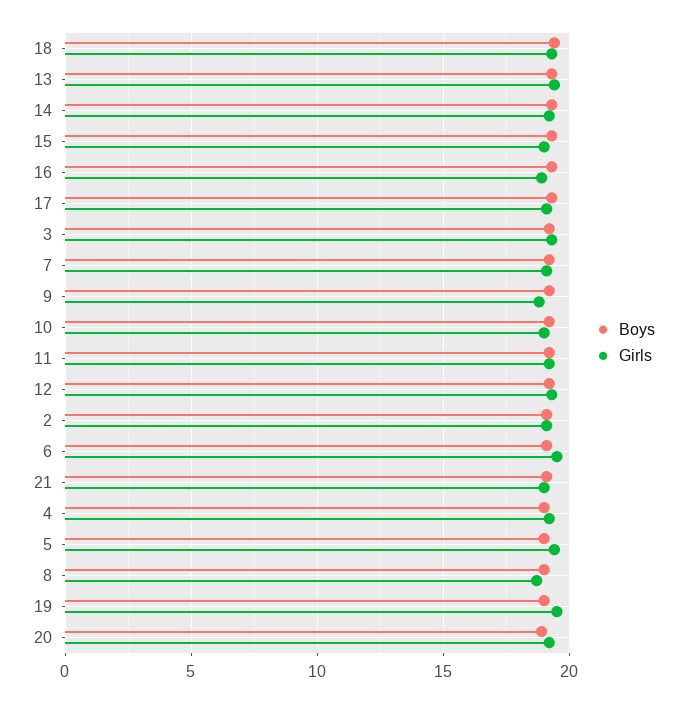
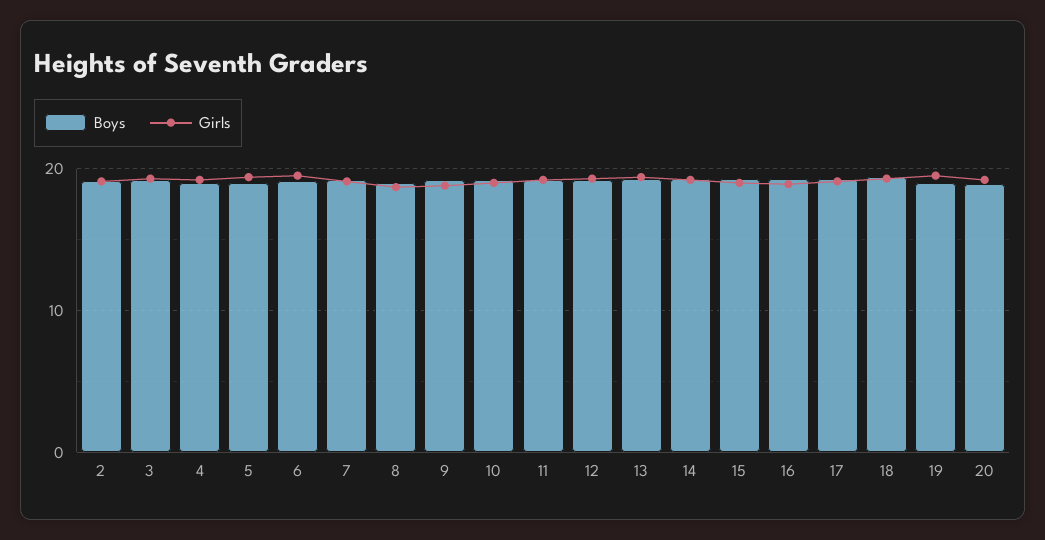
Boys, 21: 19 -> none
Girls, 21: 19 -> none

